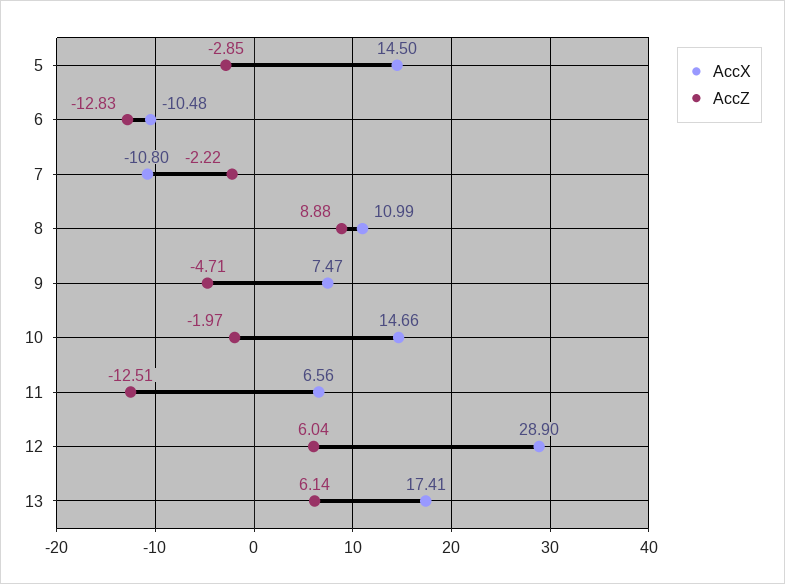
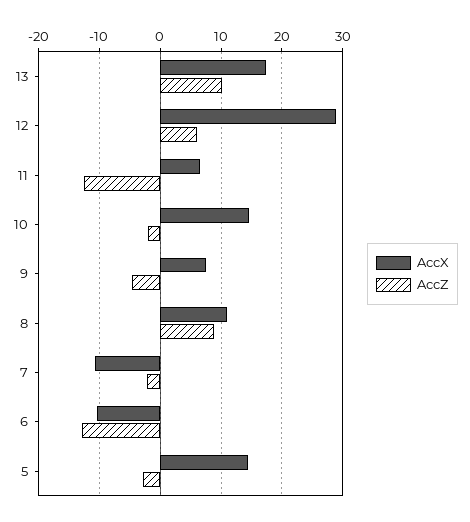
AccZ, 13: 6.14 -> 10

